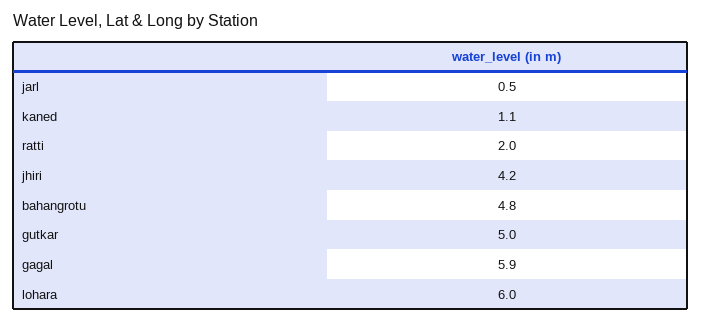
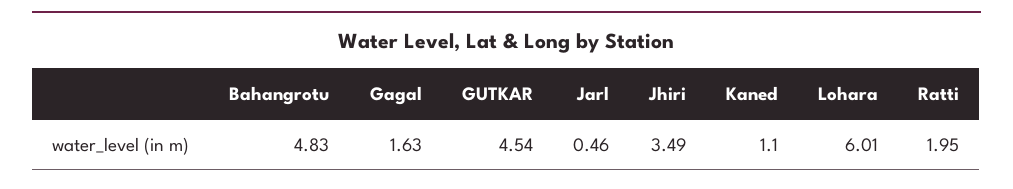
jhiri: 4.2 -> 3.49
gutkar: 5 -> 4.54
gagal: 5.9 -> 1.63

